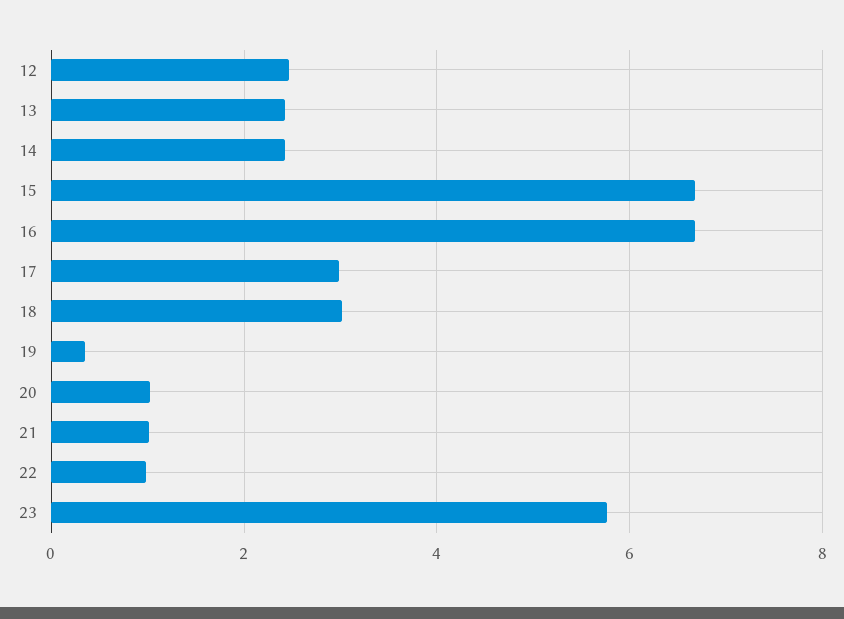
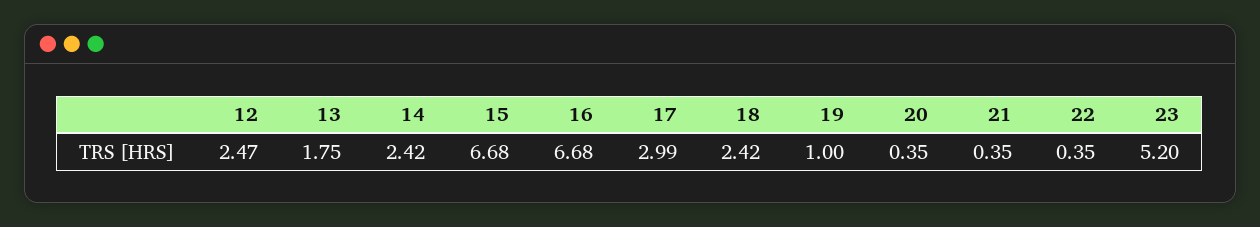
13: 2.4 -> 1.75
18: 3 -> 2.42
19: 0.4 -> 1
20: 1 -> 0.35
21: 1 -> 0.35
22: 1 -> 0.35
23: 5.8 -> 5.2

